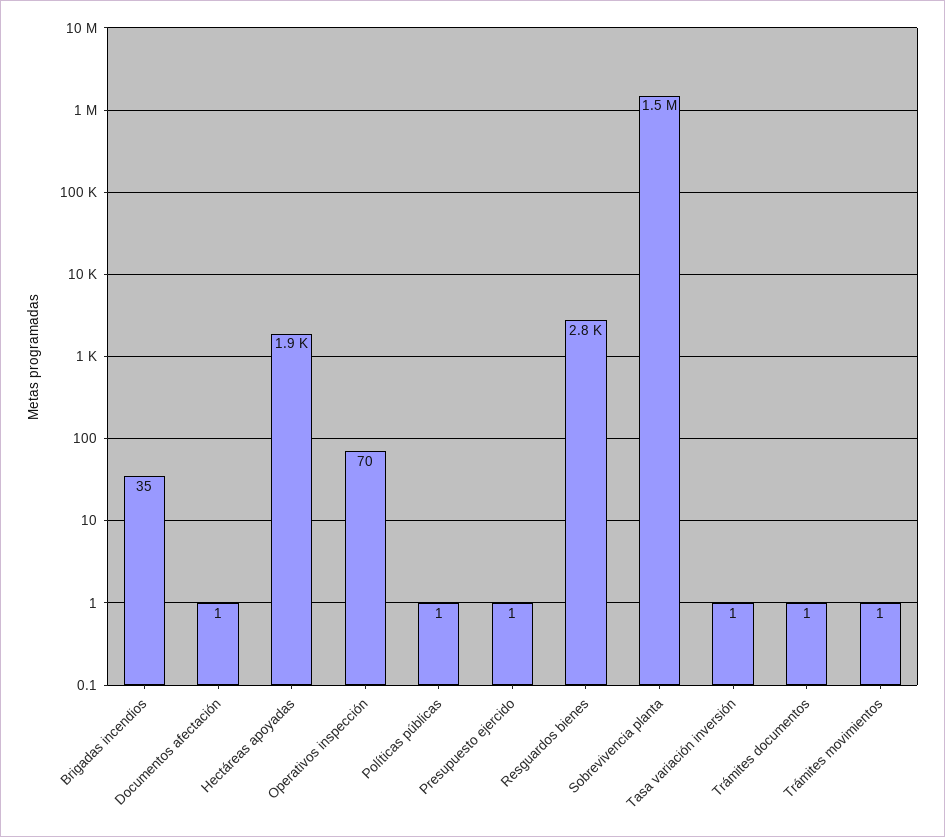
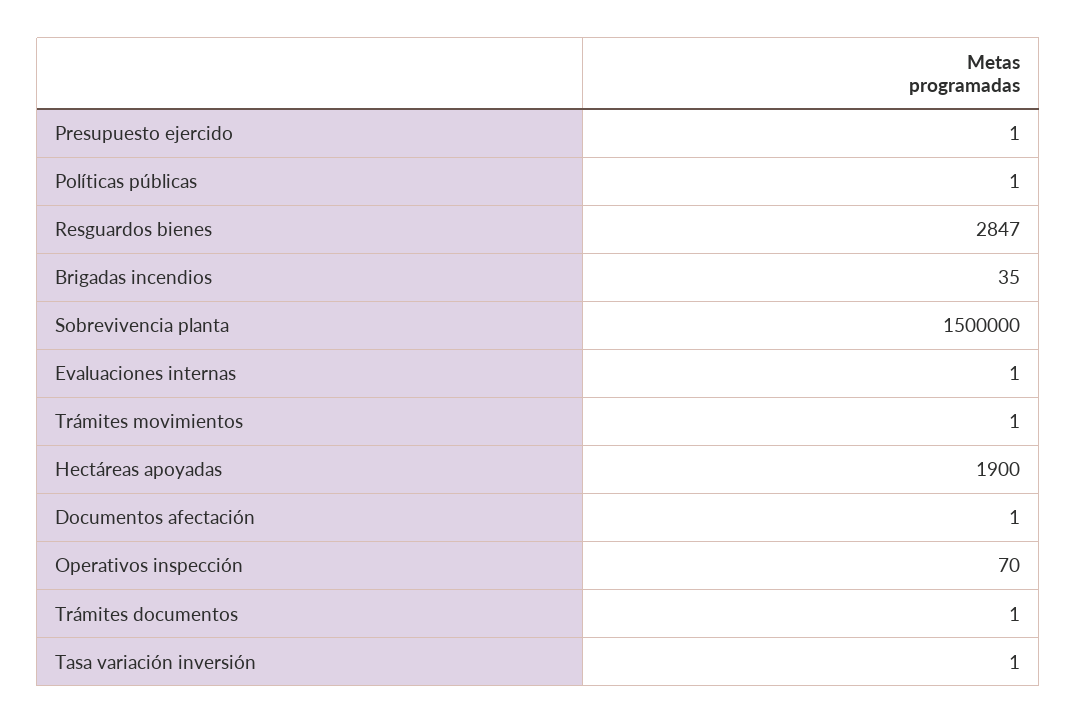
Evaluaciones internas: none -> 1

